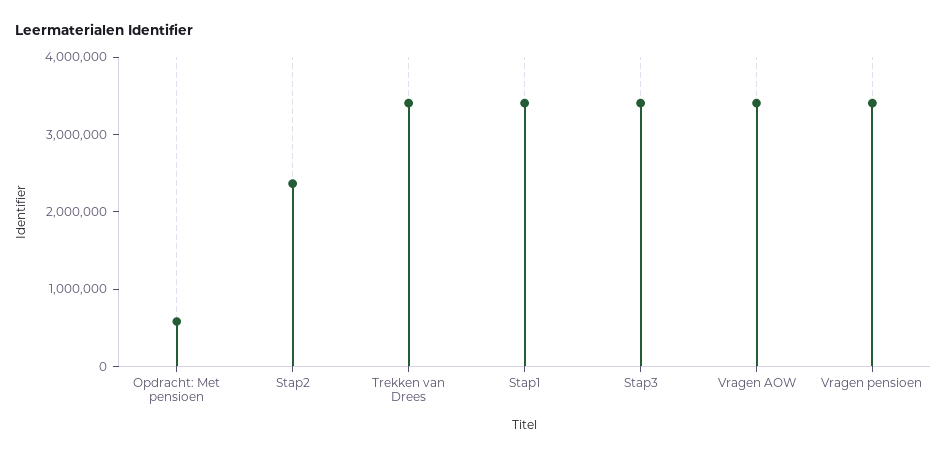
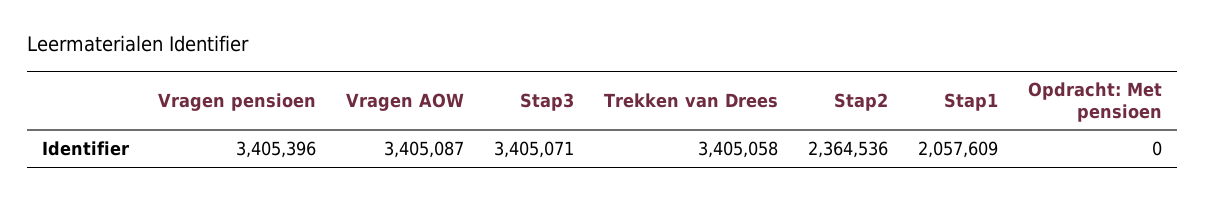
Opdracht: Met pensioen: 600000 -> 0
Stap1: 3400000 -> 2057609

